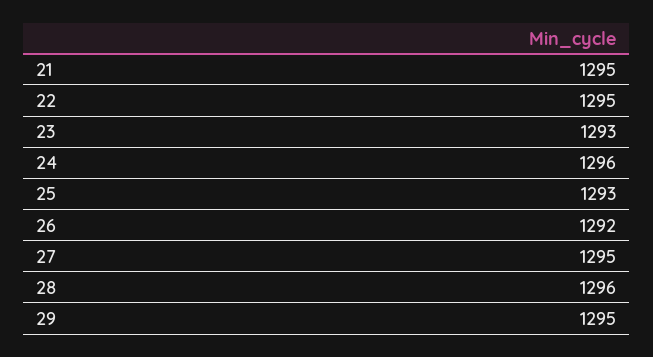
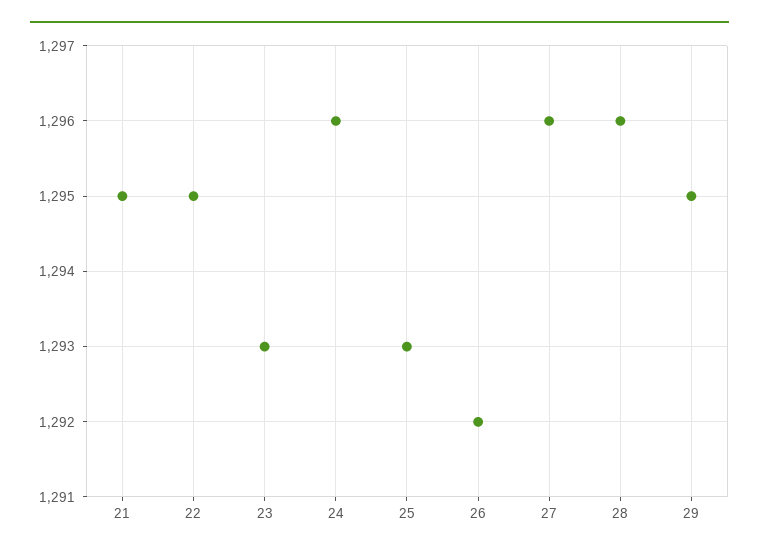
27: 1295 -> 1296

